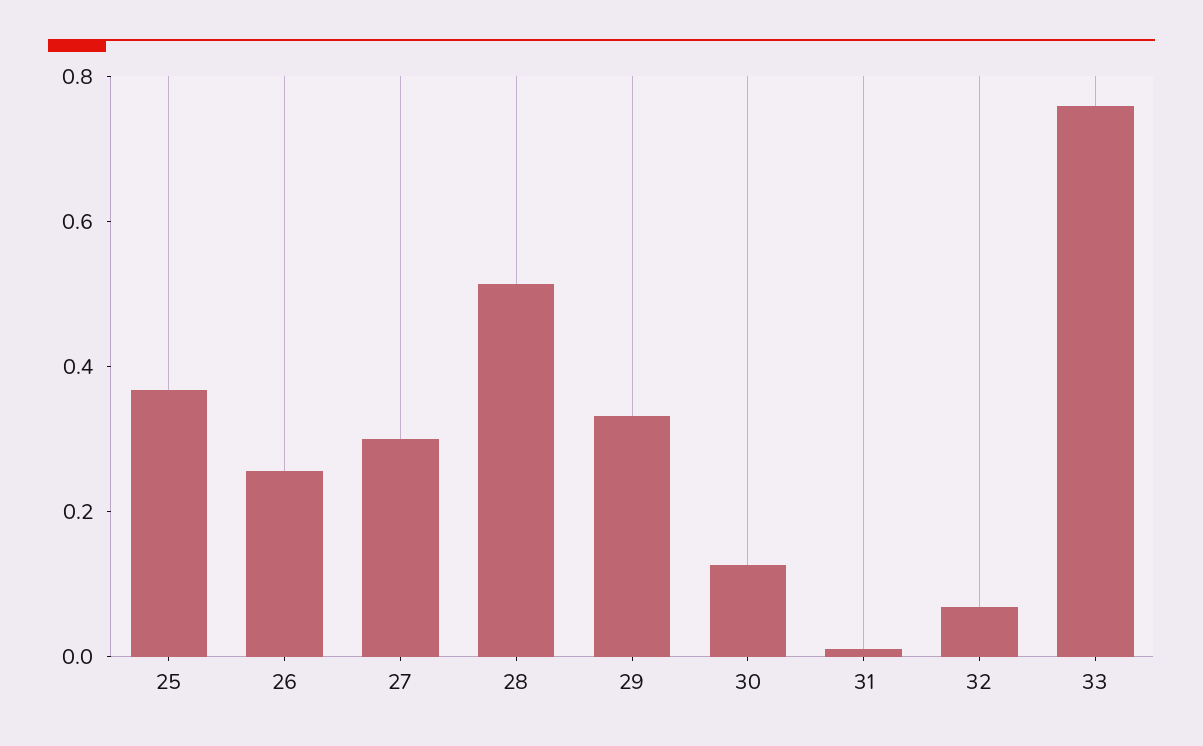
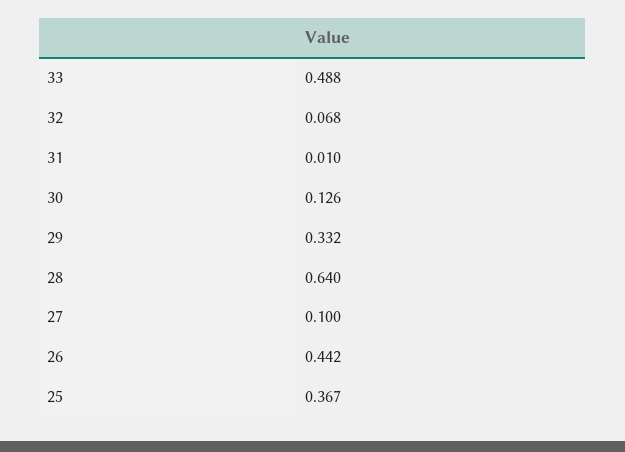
26: 0.25 -> 0.442
27: 0.3 -> 0.1
28: 0.5 -> 0.64
33: 0.75 -> 0.488

